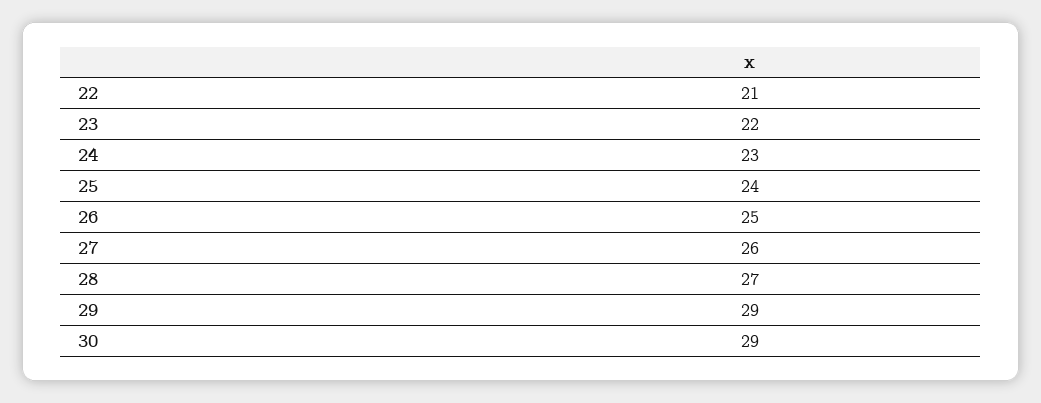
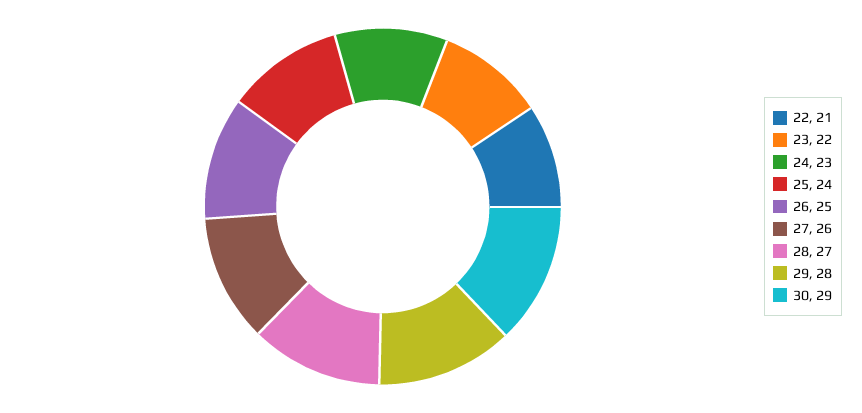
29: 29 -> 28

